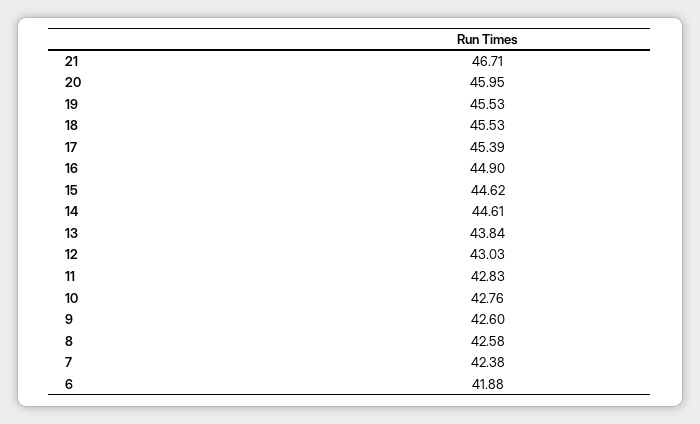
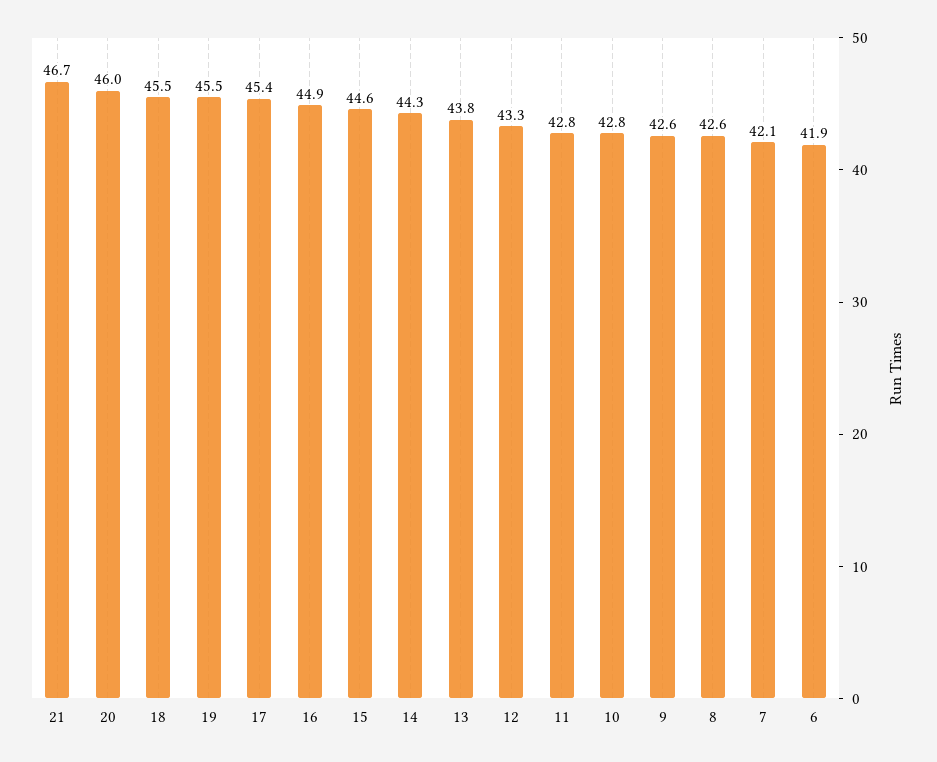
14: 44.61 -> 44.3
12: 43.03 -> 43.3
7: 42.38 -> 42.1

